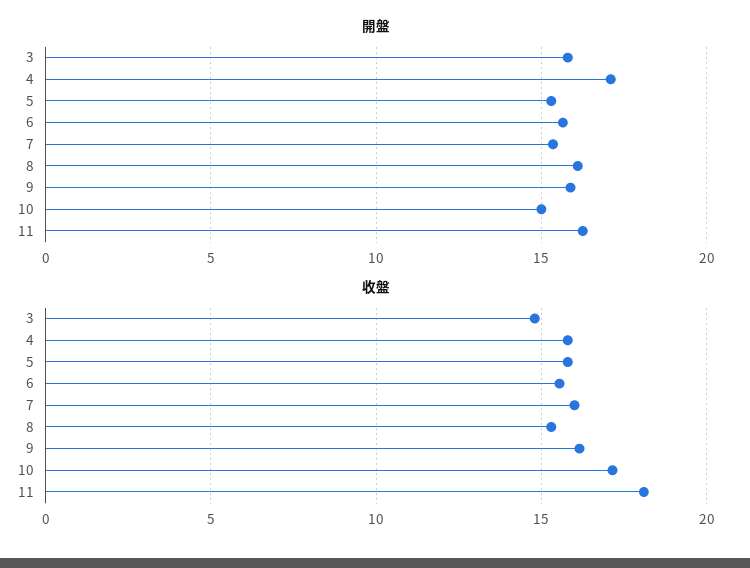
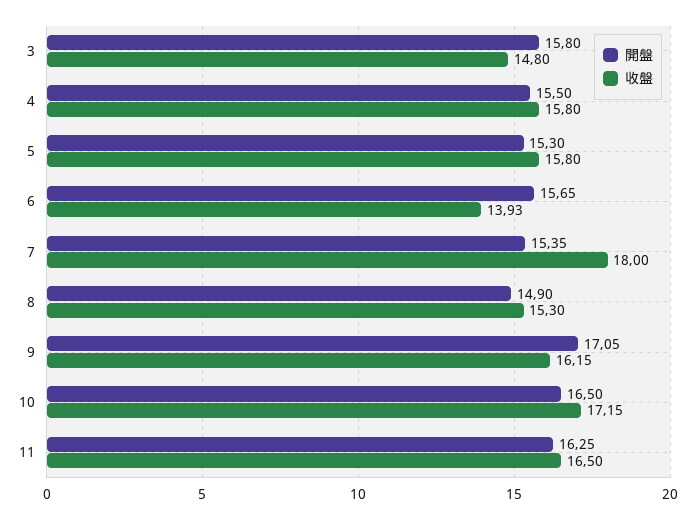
開盤, 4: 17 -> 15.5
開盤, 8: 16 -> 14.9
開盤, 9: 16 -> 17.05
開盤, 10: 15 -> 16.5
收盤, 6: 15.5 -> 13.93
收盤, 7: 16 -> 18
收盤, 11: 18 -> 16.5

